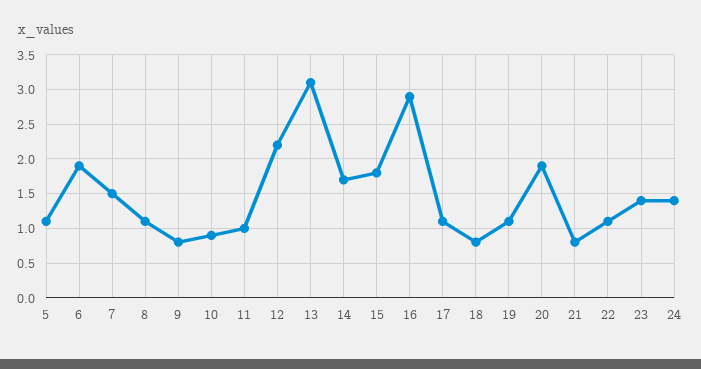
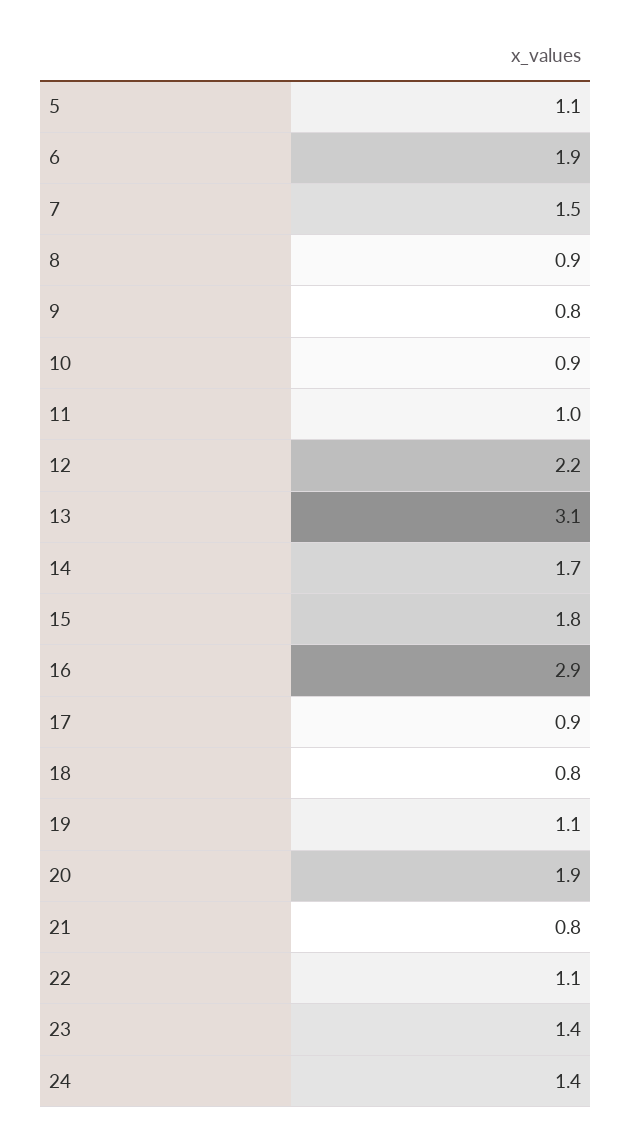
8: 1.1 -> 0.9
17: 1.1 -> 0.9

